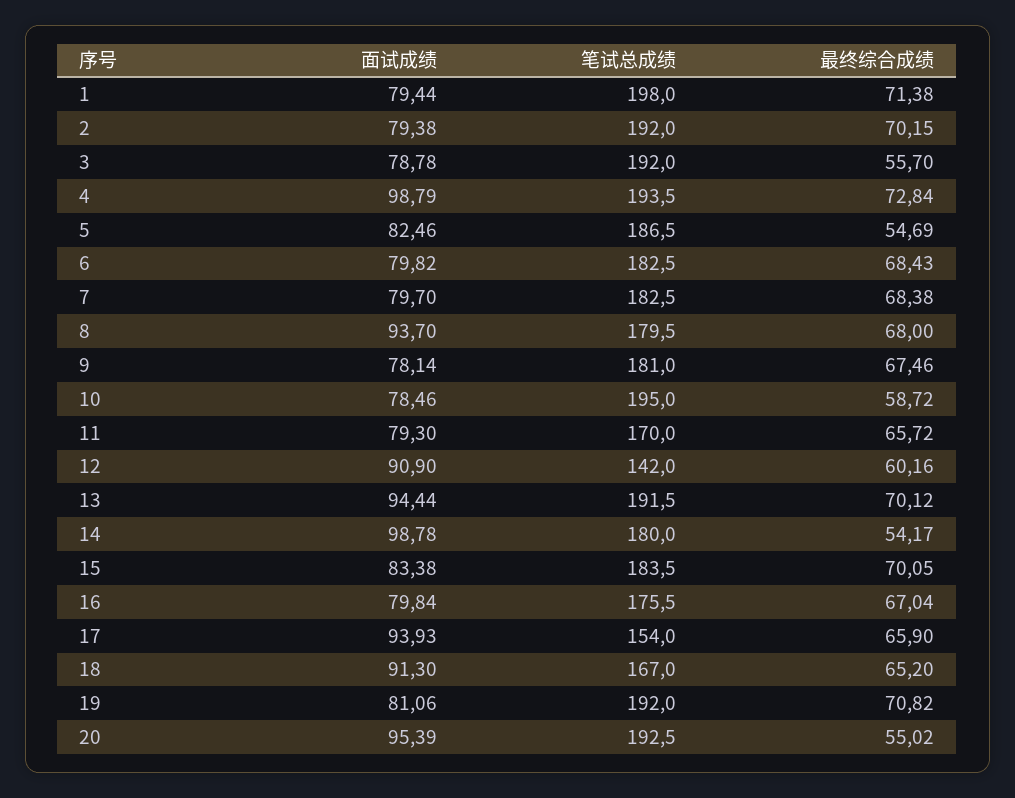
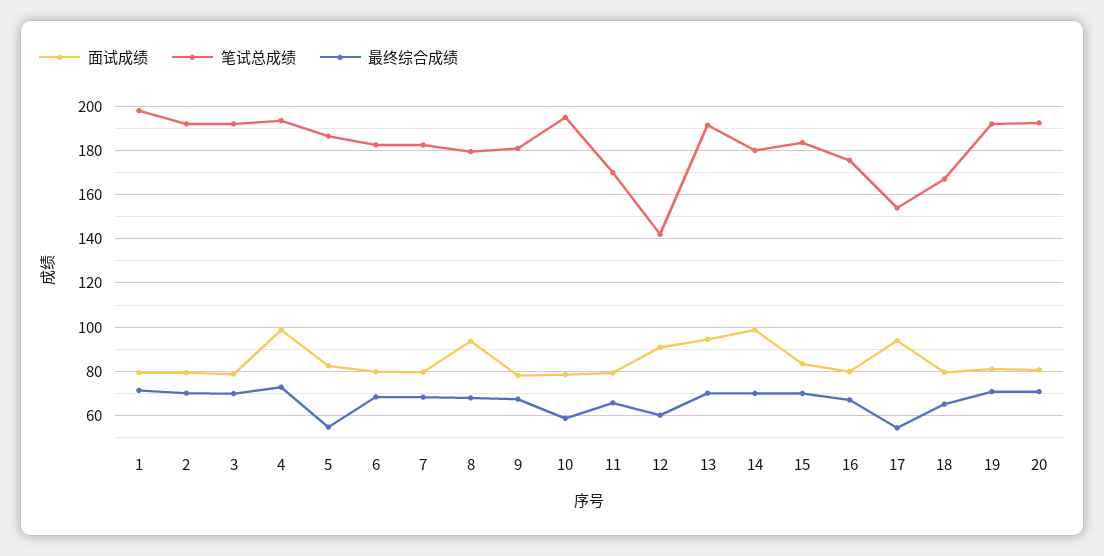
最终综合成绩, 3: 55.7 -> 70
最终综合成绩, 14: 54.17 -> 70
最终综合成绩, 17: 65.9 -> 55
面试成绩, 18: 91.3 -> 80
面试成绩, 20: 95.39 -> 80
最终综合成绩, 20: 55.02 -> 70

